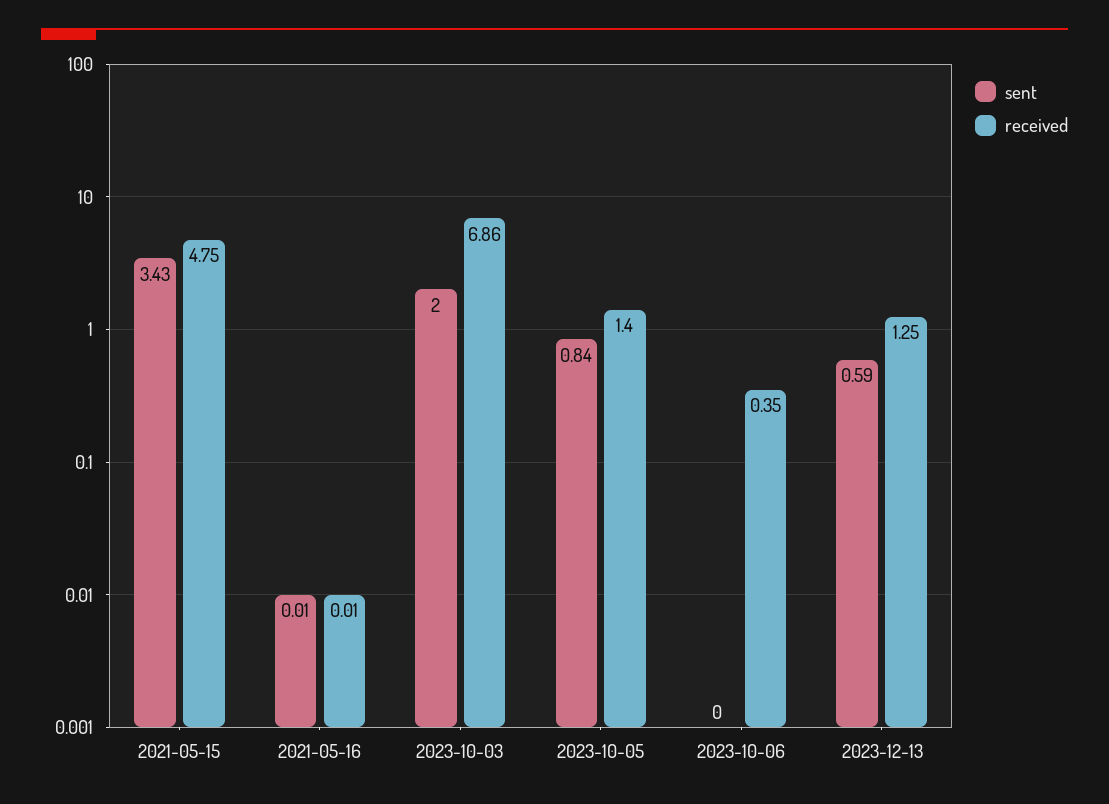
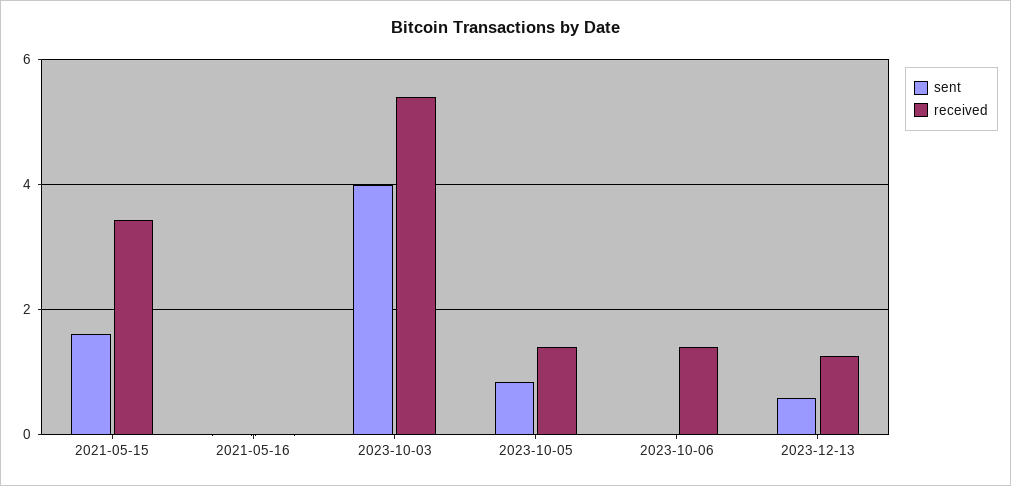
sent, 2021-05-15: 3.43 -> 1.6
received, 2021-05-15: 4.75 -> 3.4
sent, 2023-10-03: 2 -> 4
received, 2023-10-03: 6.86 -> 5.4
received, 2023-10-06: 0.35 -> 1.4

